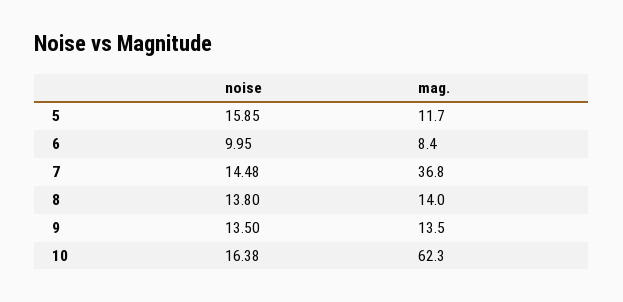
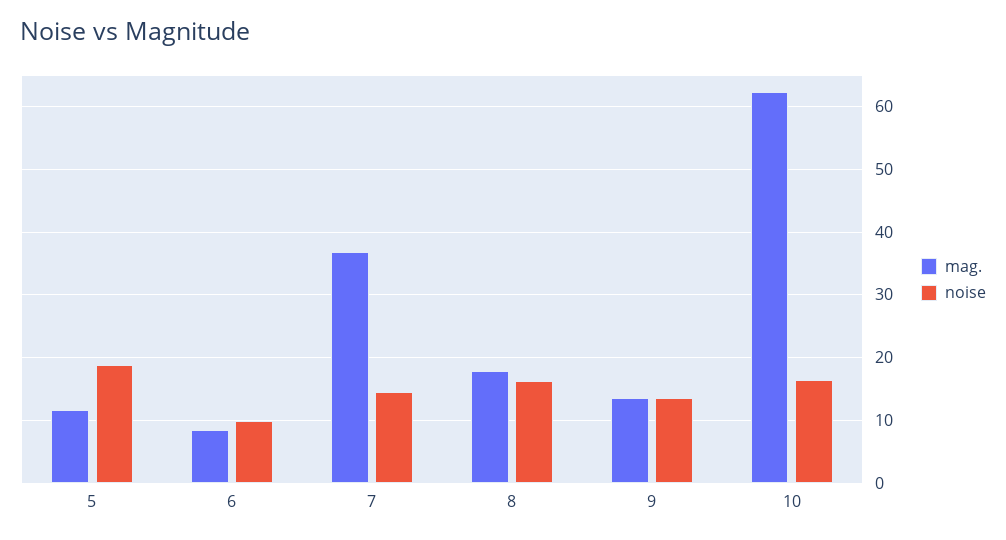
noise, 5: 15.85 -> 19
noise, 8: 13.8 -> 16
mag., 8: 14 -> 18

